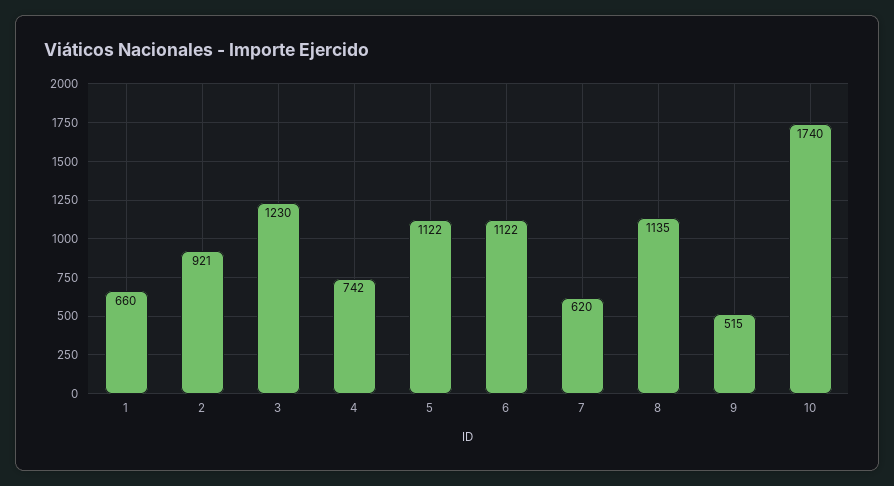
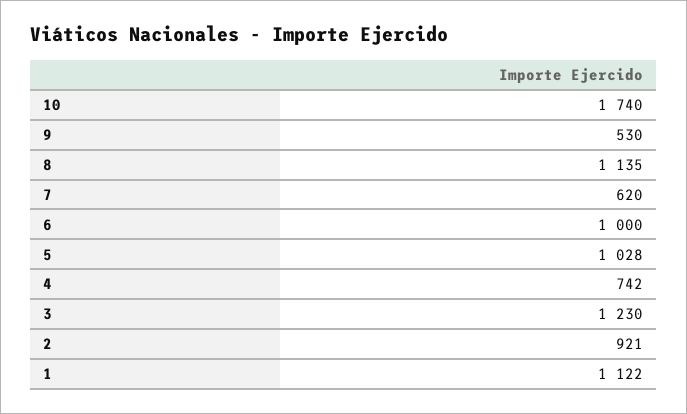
1: 660 -> 1122
5: 1122 -> 1028
6: 1122 -> 1000
9: 515 -> 530

